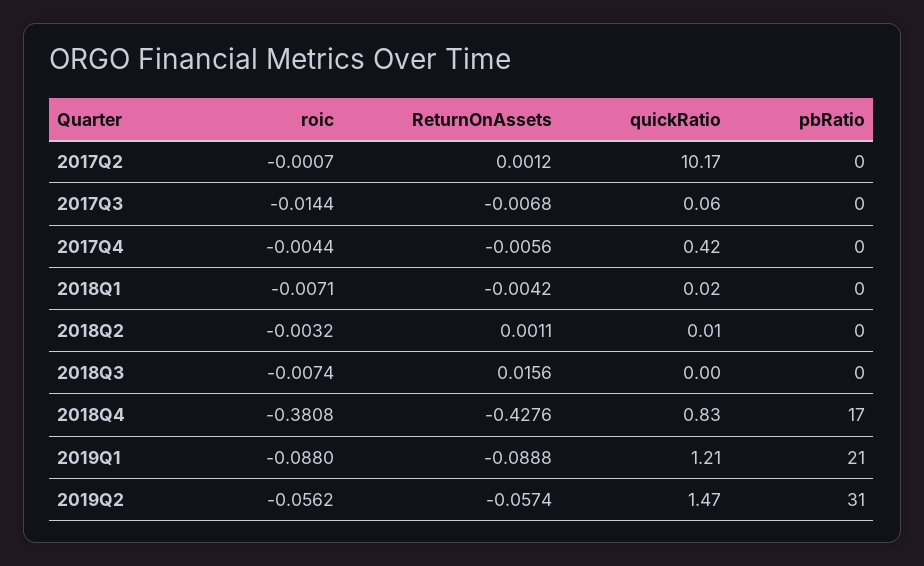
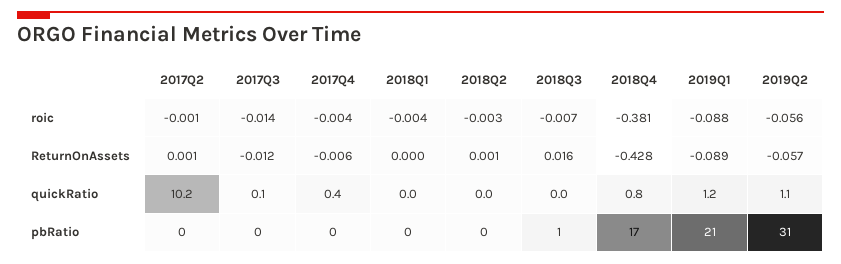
ReturnOnAssets, 2017Q3: -0.0068 -> -0.012
roic, 2018Q1: -0.0071 -> -0.004
ReturnOnAssets, 2018Q1: -0.0042 -> 0
pbRatio, 2018Q3: 0 -> 1
quickRatio, 2019Q2: 1.47 -> 1.1

